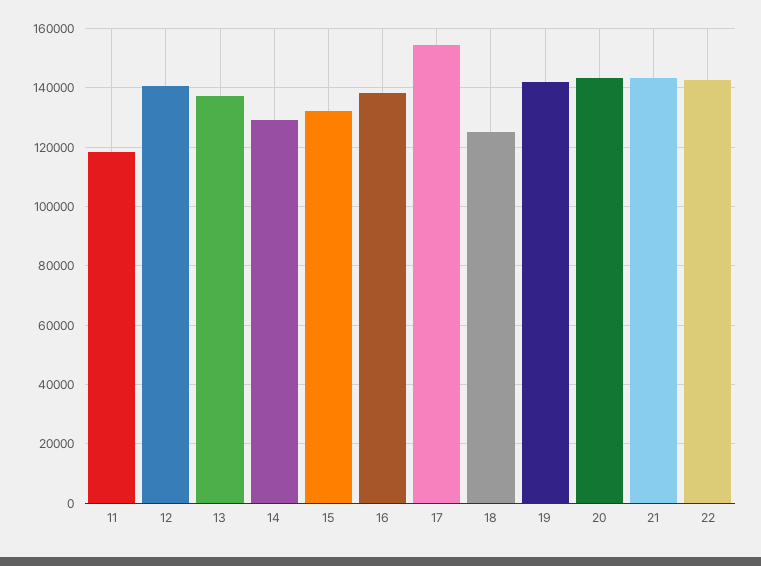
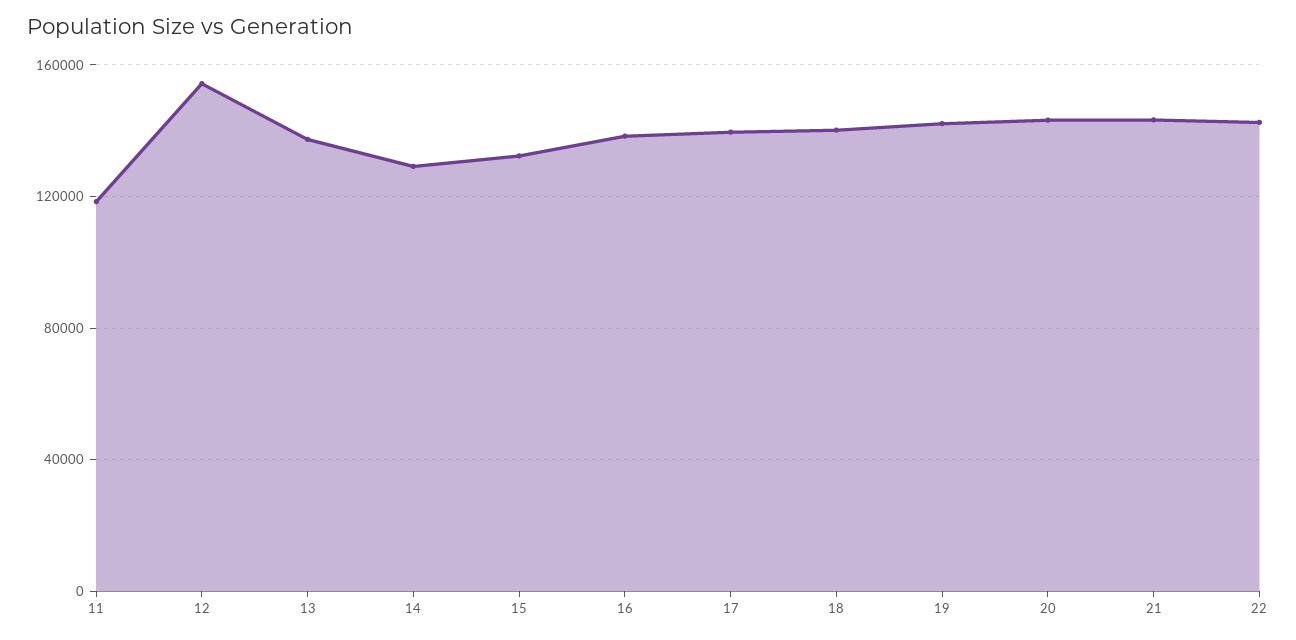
12: 140000 -> 155000
17: 155000 -> 140000
18: 125000 -> 140000

